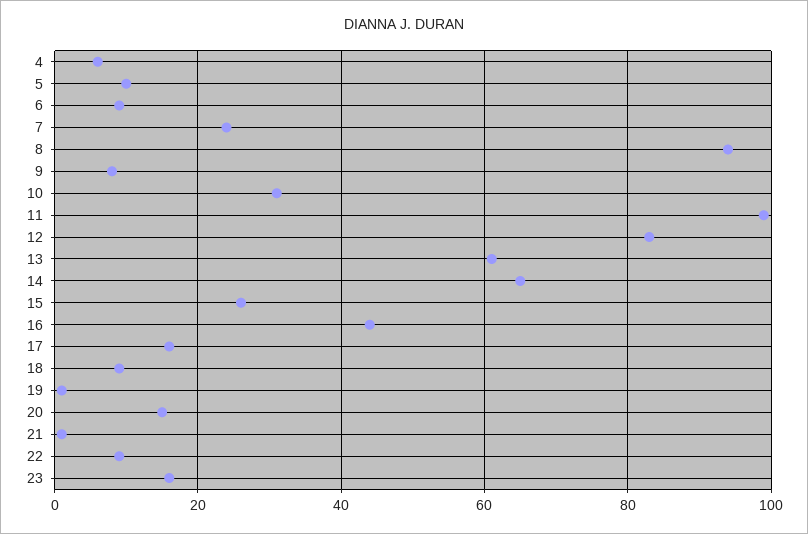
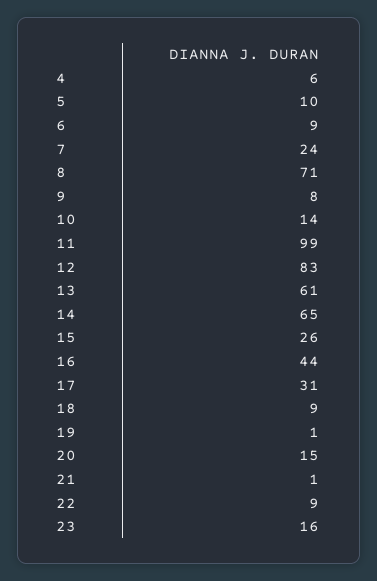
8: 95 -> 71
10: 30 -> 14
17: 15 -> 31

